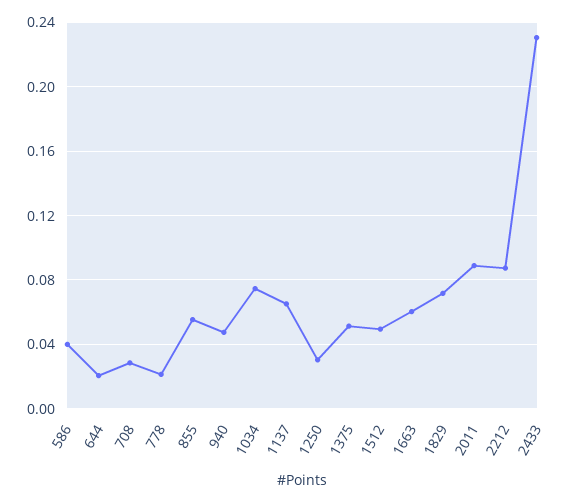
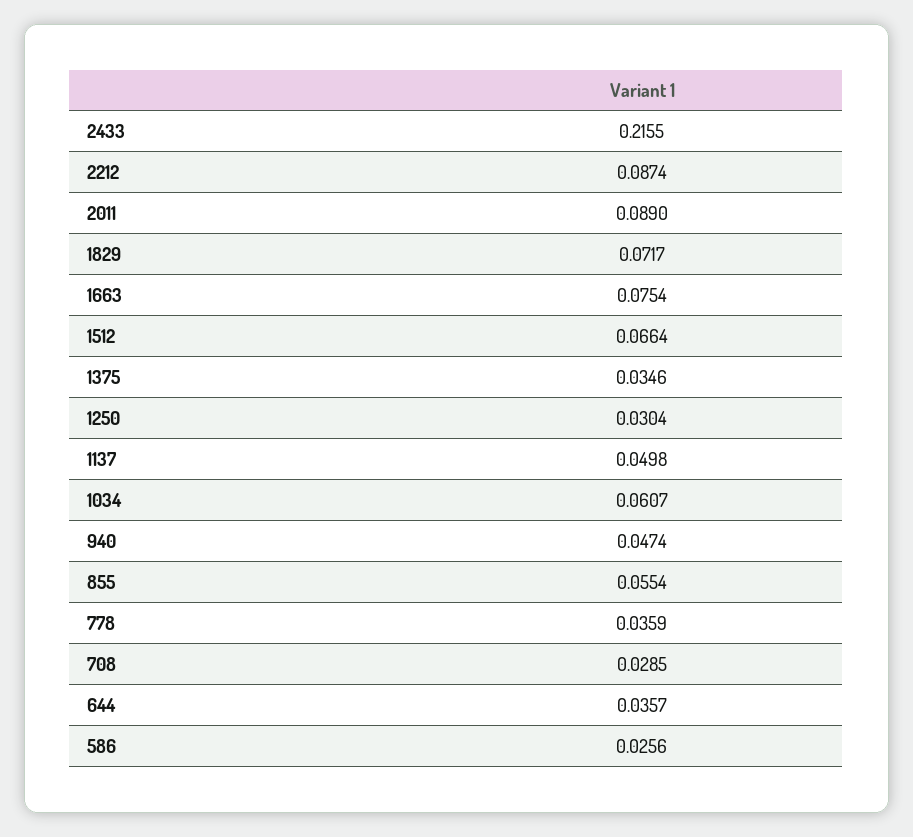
586: 0.04 -> 0.0256
644: 0.02 -> 0.0357
778: 0.02 -> 0.0359
1034: 0.075 -> 0.0607
1137: 0.065 -> 0.0498
1375: 0.05 -> 0.0346
1512: 0.05 -> 0.0664
1663: 0.06 -> 0.0754
2433: 0.23 -> 0.2155

